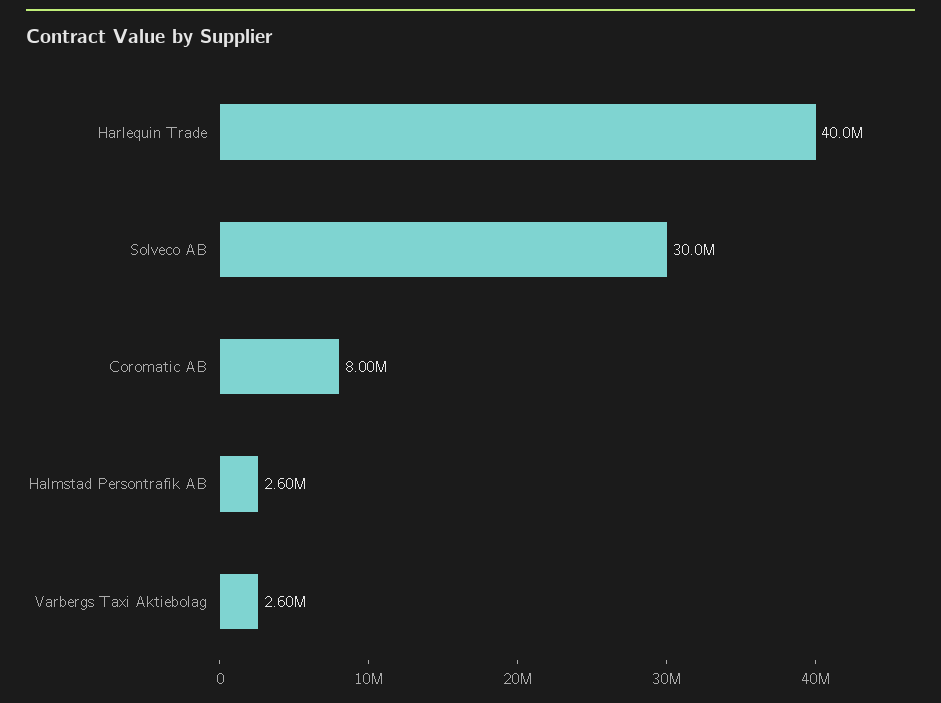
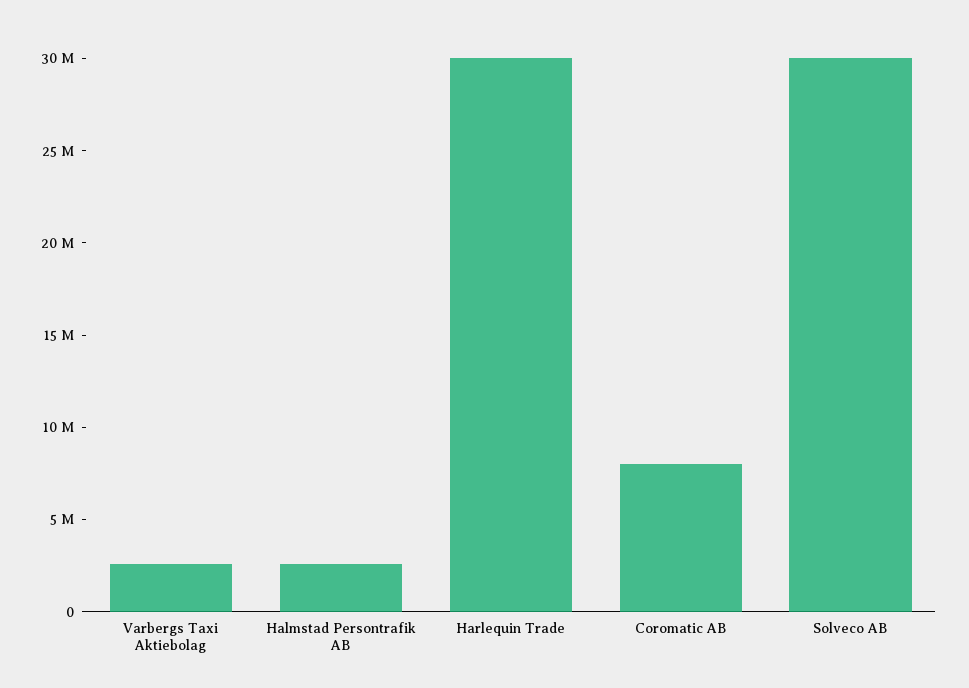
Harlequin Trade: 40000000 -> 30000000

